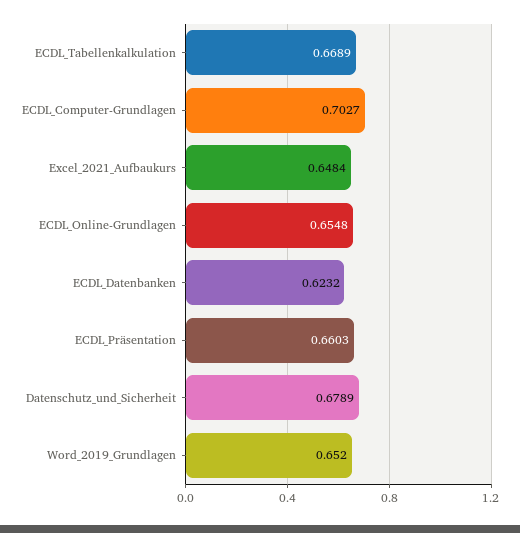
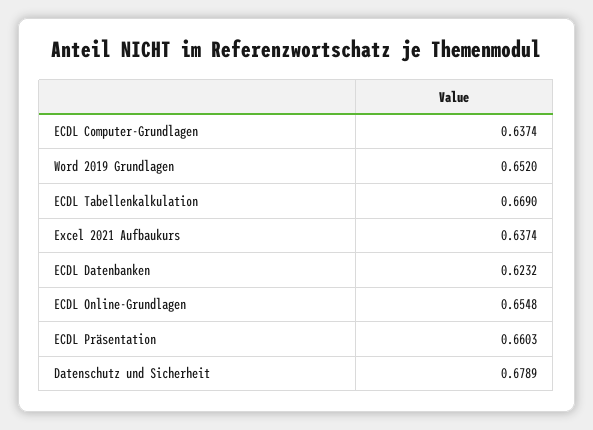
ECDL_Tabellenkalkulation: 0.6689 -> 0.669
ECDL_Computer-Grundlagen: 0.7027 -> 0.6374
Excel_2021_Aufbaukurs: 0.6484 -> 0.6374

